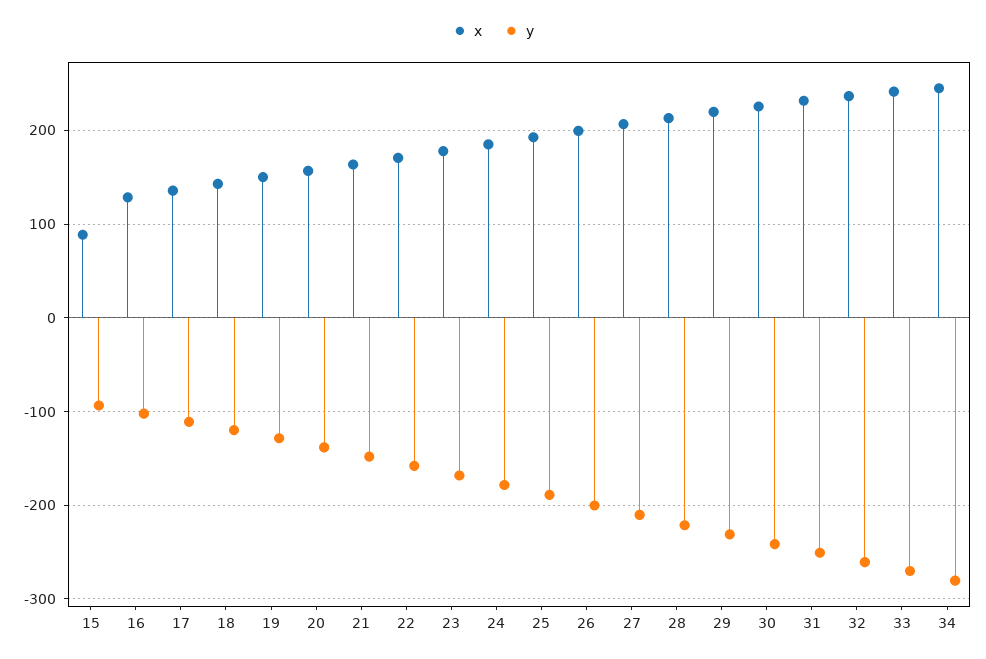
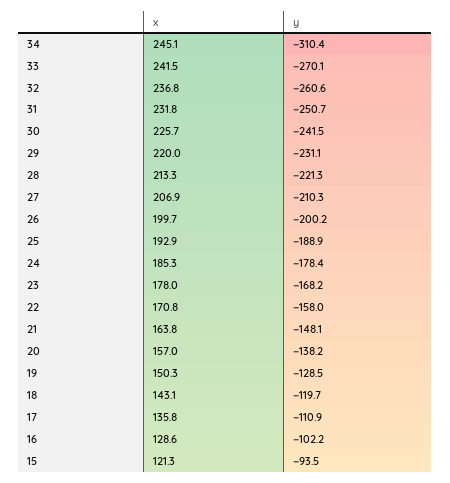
x, 15: 90 -> 121.3
y, 34: -280 -> -310.4

